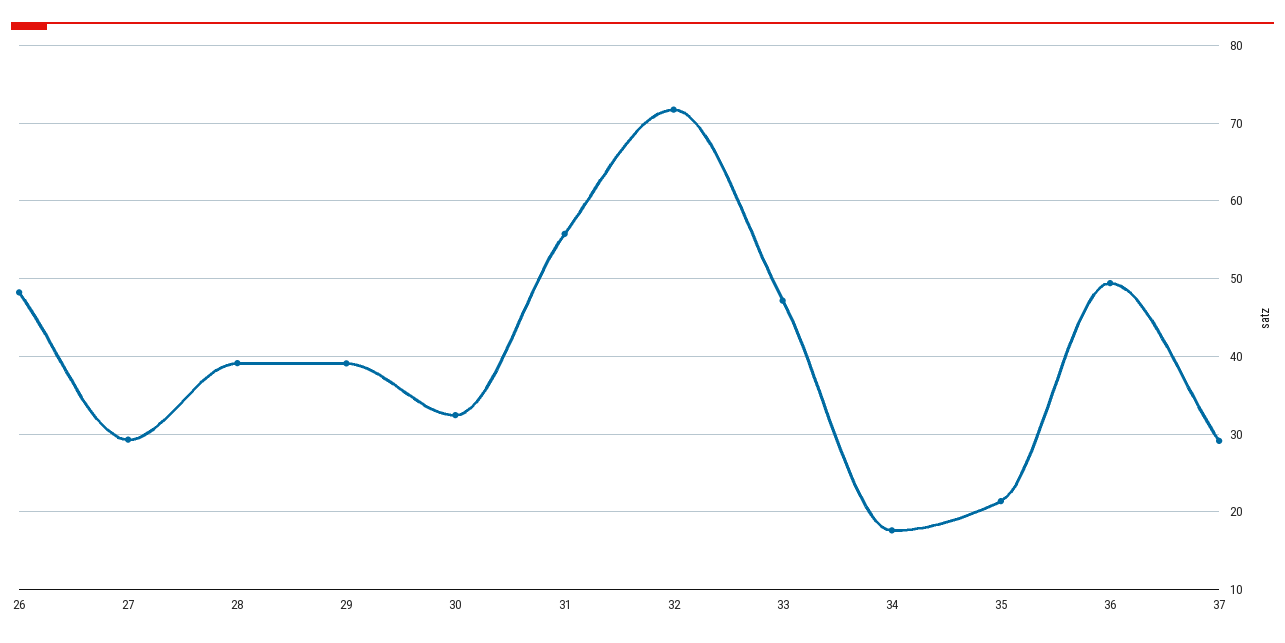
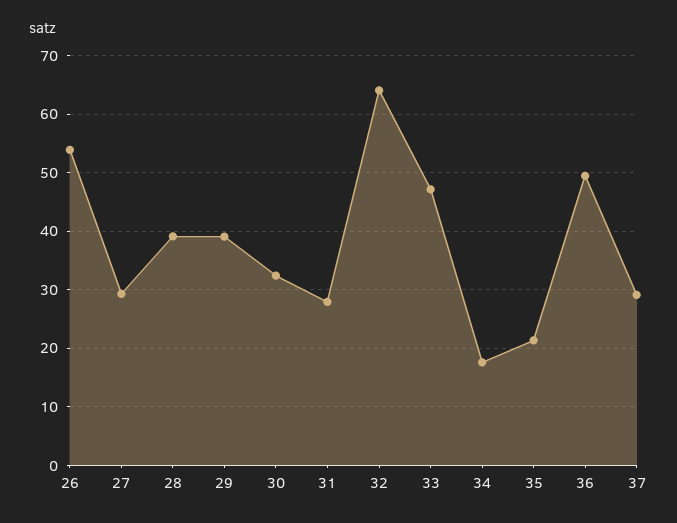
26: 48 -> 54
31: 56 -> 28
32: 72 -> 64

